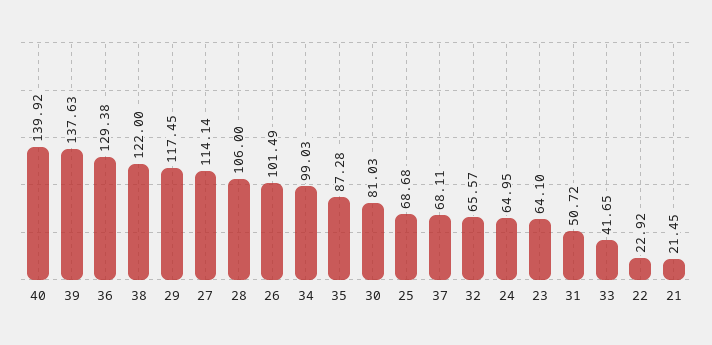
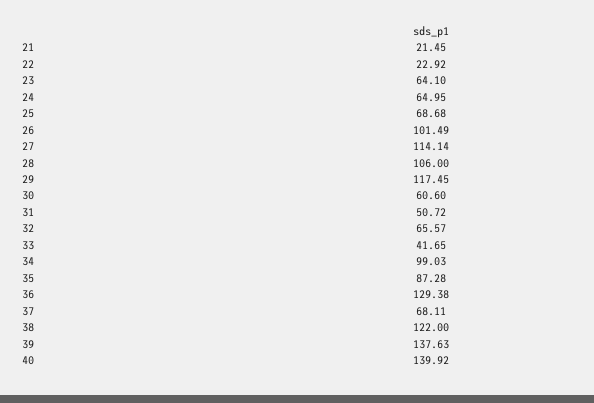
30: 81.03 -> 60.6

